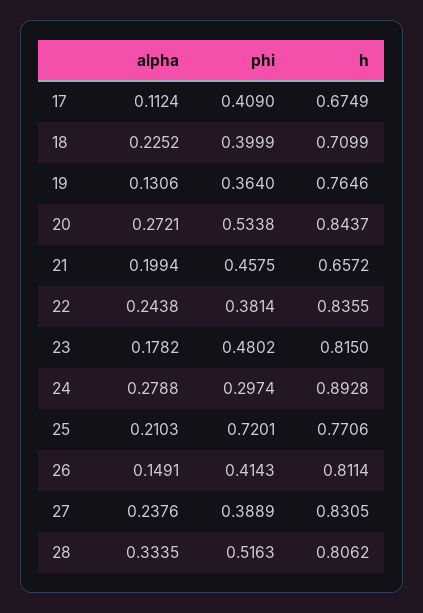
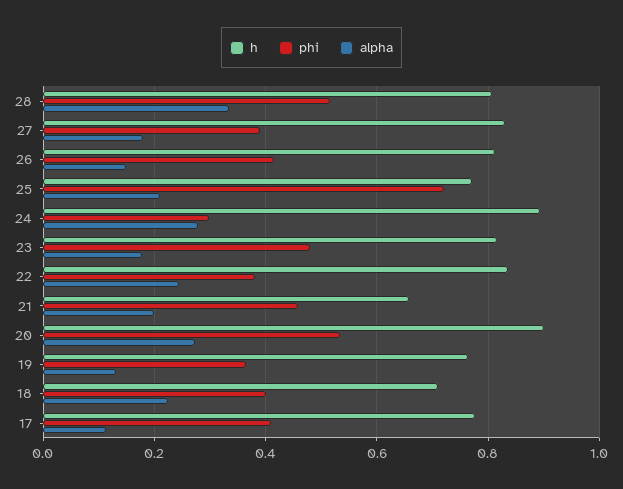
h, 17: 0.6749 -> 0.78
h, 20: 0.8437 -> 0.9
alpha, 27: 0.2376 -> 0.18

